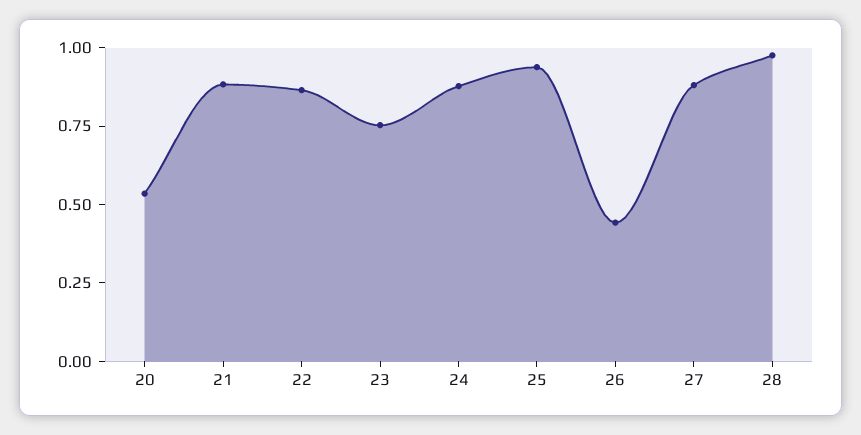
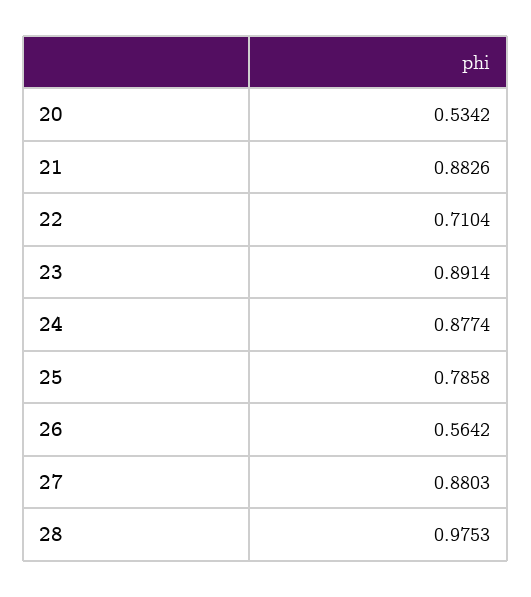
22: 0.85 -> 0.7104
23: 0.75 -> 0.8914
25: 0.95 -> 0.7858
26: 0.45 -> 0.5642

